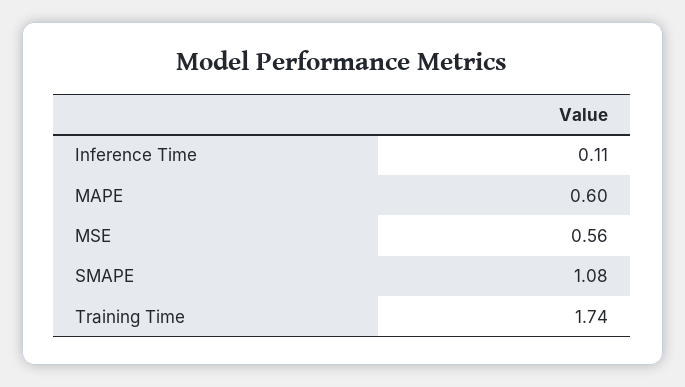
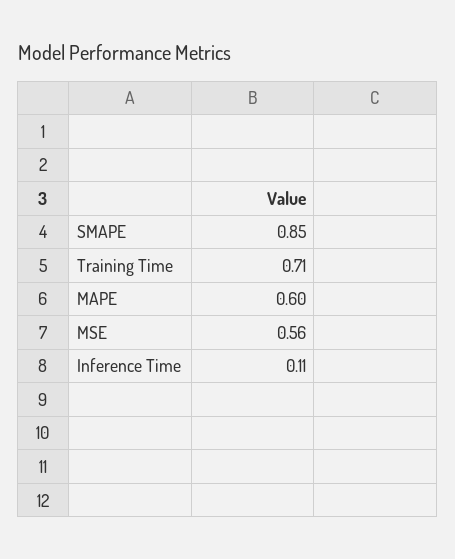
SMAPE: 1.08 -> 0.85
Training Time: 1.74 -> 0.71

